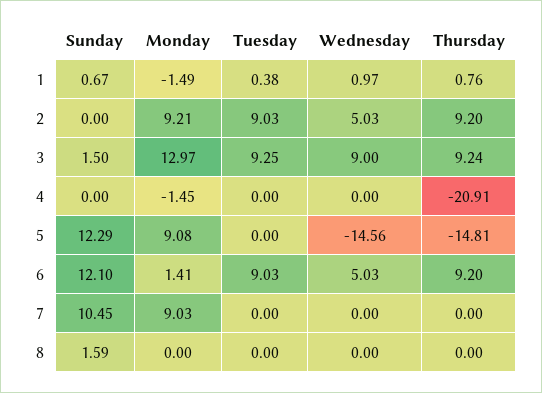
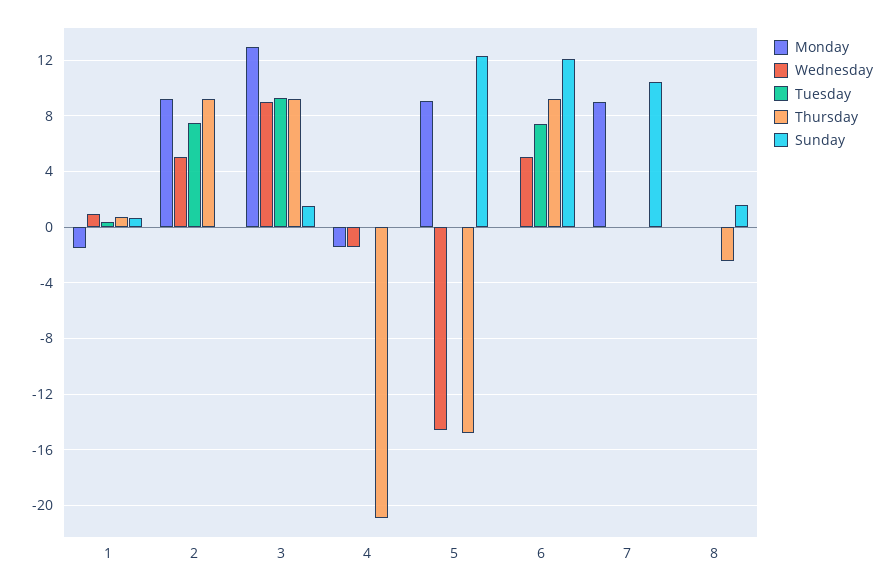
Tuesday, 2: 9.03 -> 7.5
Wednesday, 4: 0 -> -1.5
Monday, 6: 1.41 -> 0
Tuesday, 6: 9.03 -> 7.5
Thursday, 8: 0 -> -2.5

